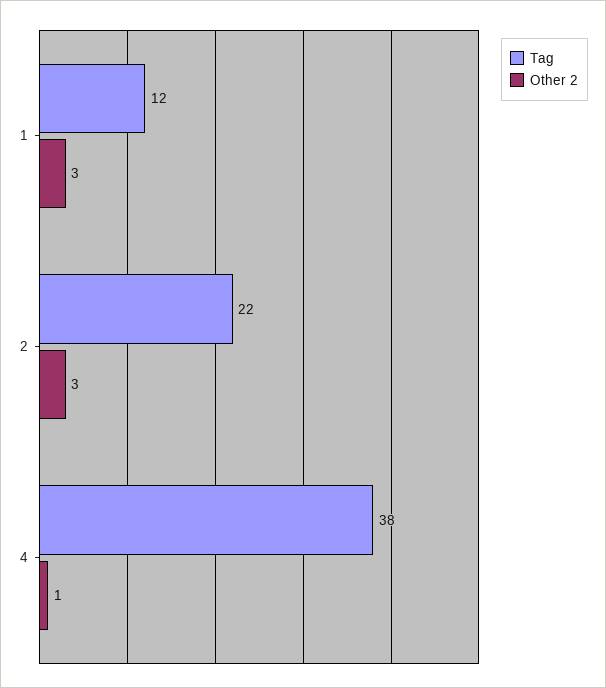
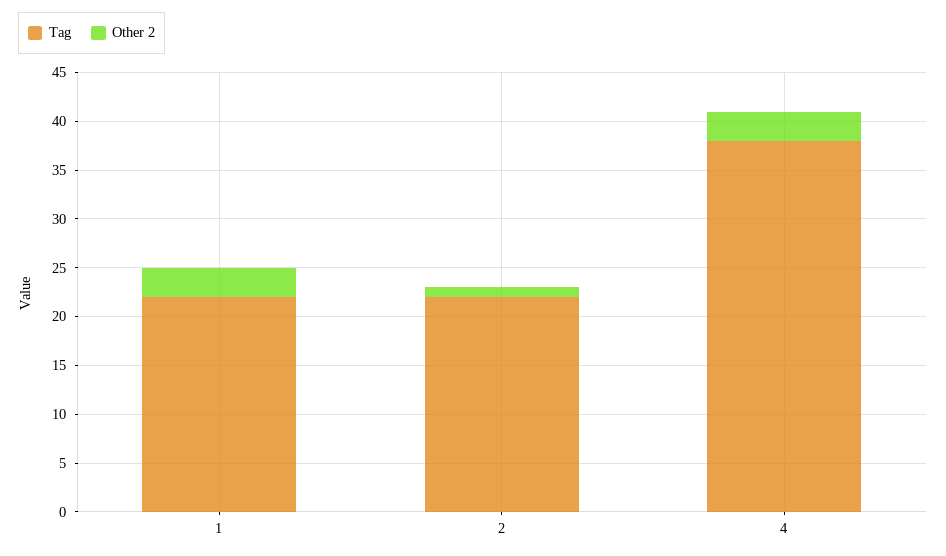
Tag, 1: 12 -> 22
Other 2, 2: 3 -> 1
Other 2, 4: 1 -> 3

